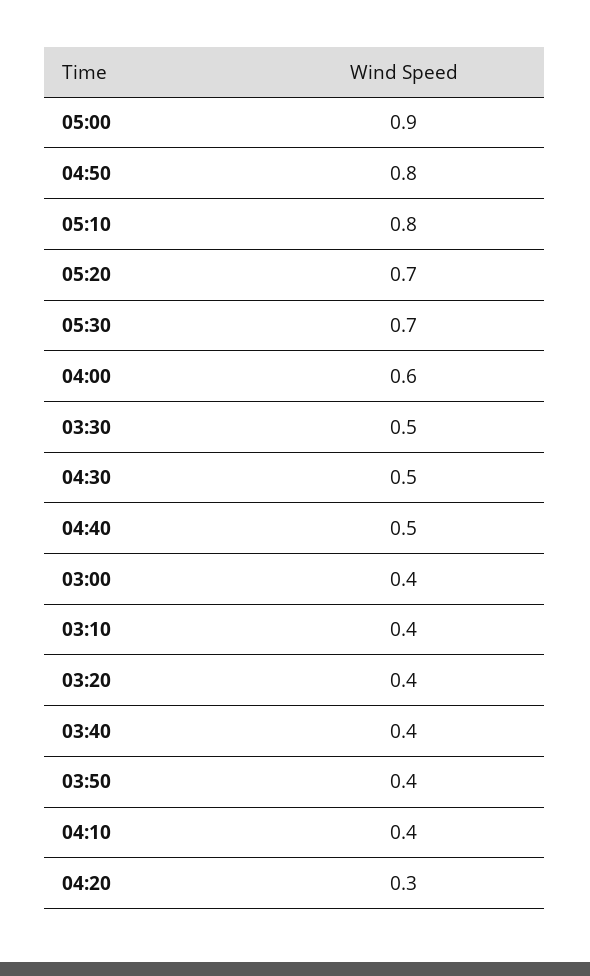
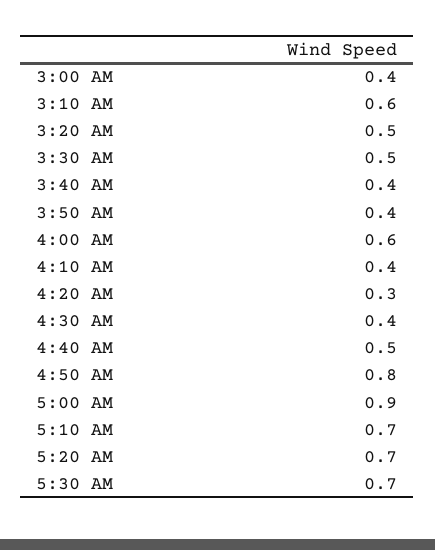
05:10: 0.8 -> 0.7
04:30: 0.5 -> 0.4
03:10: 0.4 -> 0.6
03:20: 0.4 -> 0.5

